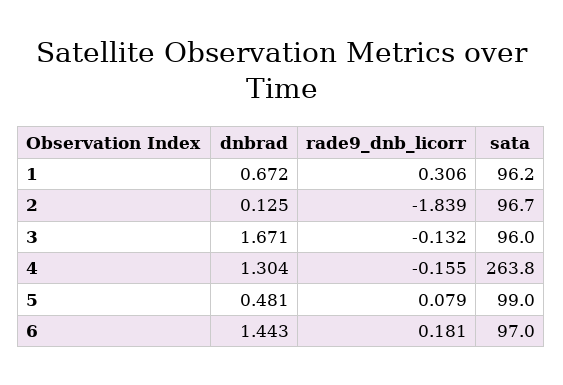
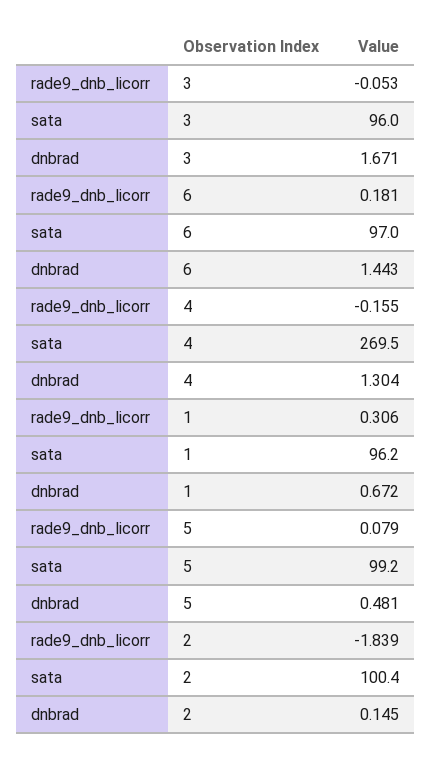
dnbrad, 2: 0.125 -> 0.145
sata, 2: 96.7 -> 100.4
rade9_dnb_licorr, 3: -0.132 -> -0.053
sata, 4: 263.8 -> 269.5
sata, 5: 99 -> 99.2

